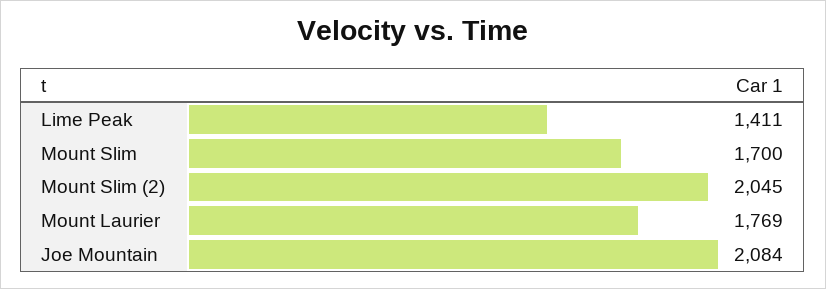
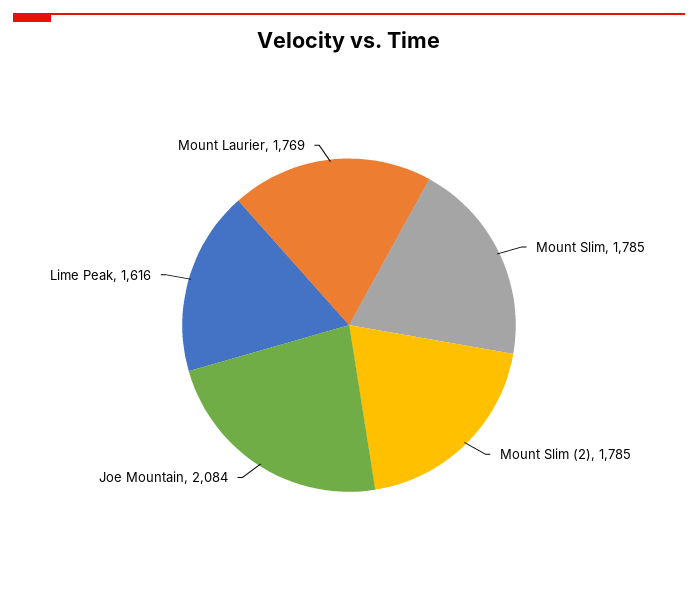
Lime Peak: 1411 -> 1616
Mount Slim: 1700 -> 1785
Mount Slim (2): 2045 -> 1785

